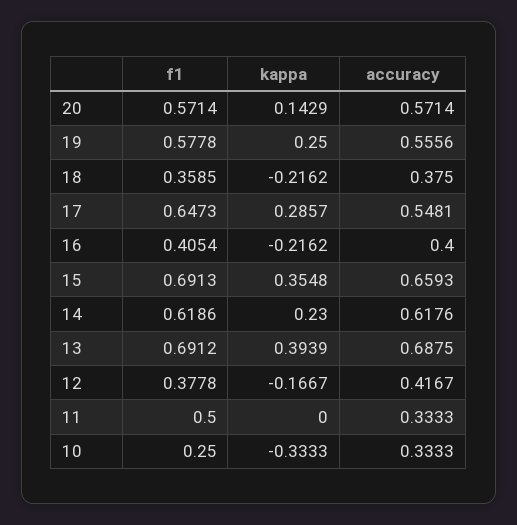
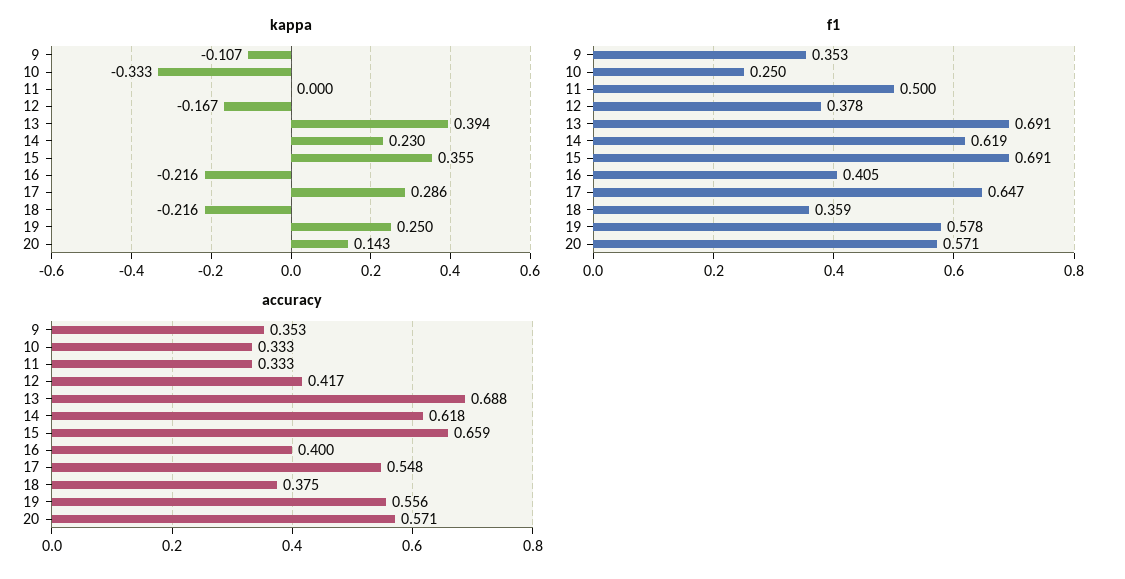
kappa, 9: none -> -0.107
f1, 9: none -> 0.353
accuracy, 9: none -> 0.353

